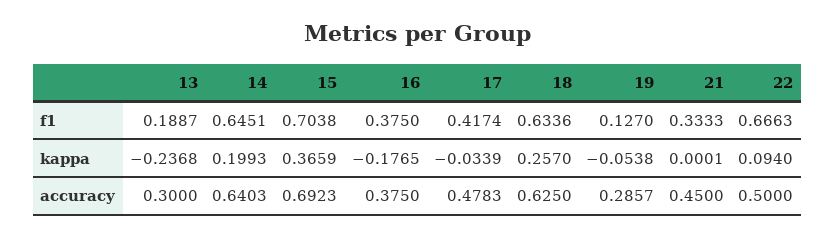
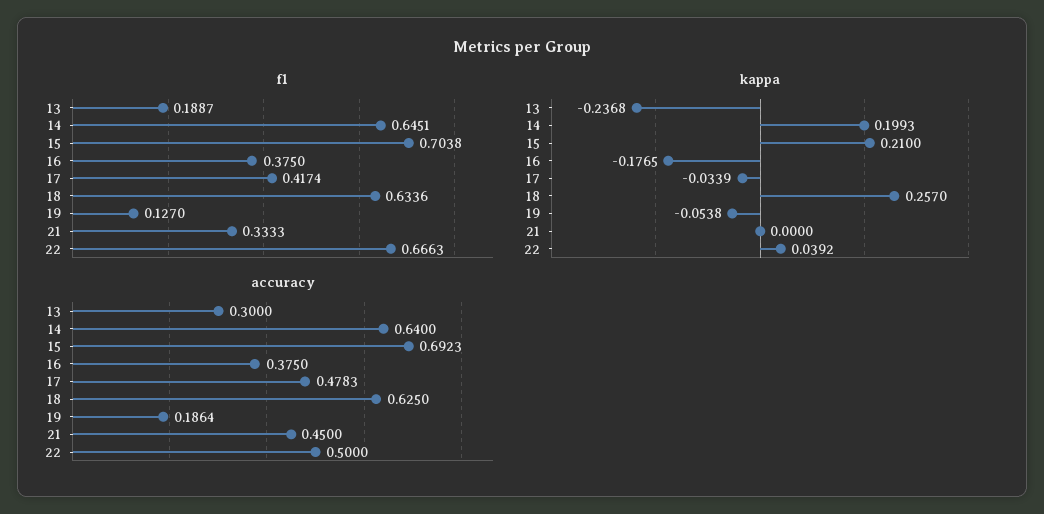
kappa, 15: 0.3659 -> 0.21
kappa, 21: 0.0001 -> 0
kappa, 22: 0.094 -> 0.0392
accuracy, 14: 0.6403 -> 0.64
accuracy, 19: 0.2857 -> 0.1864

